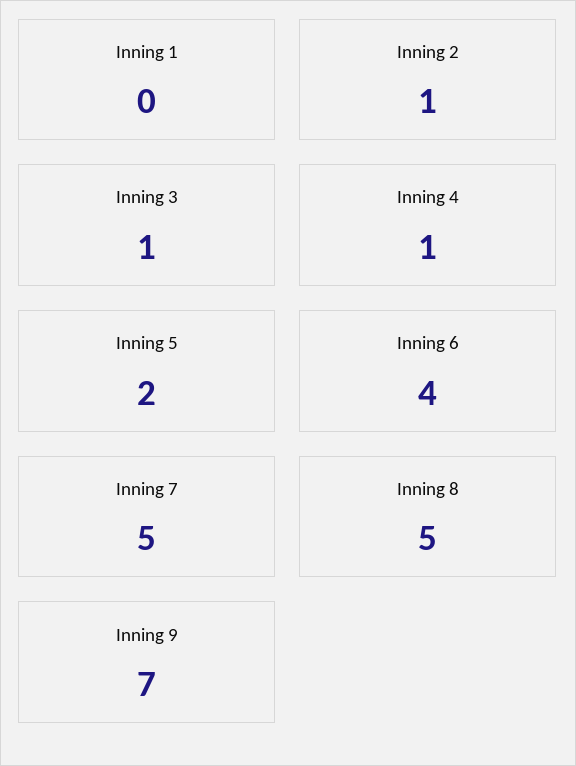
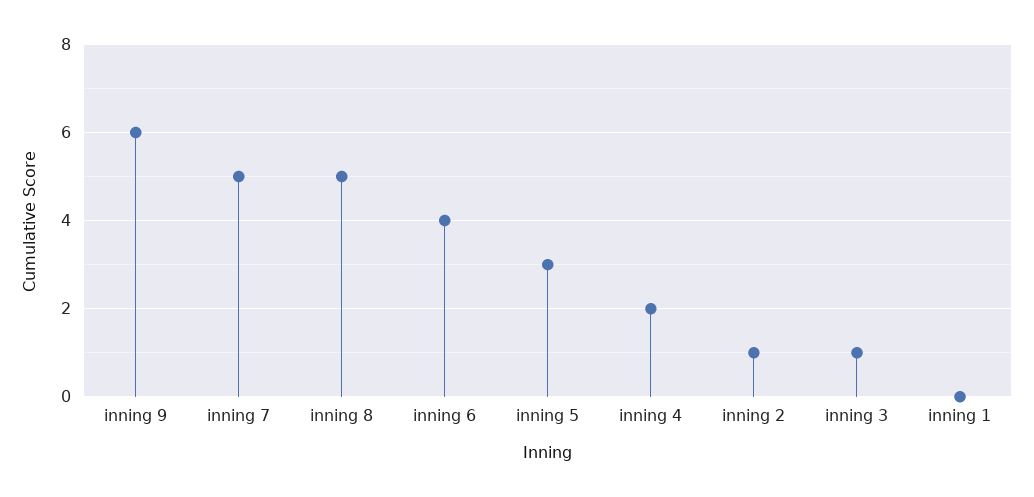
Inning 4: 1 -> 2
Inning 5: 2 -> 3
Inning 9: 7 -> 6

